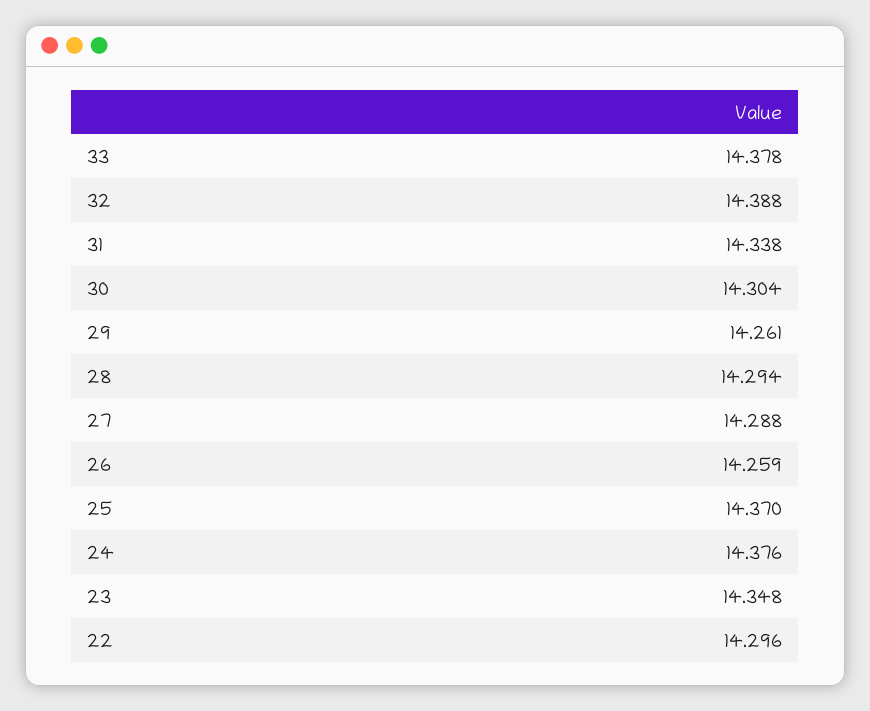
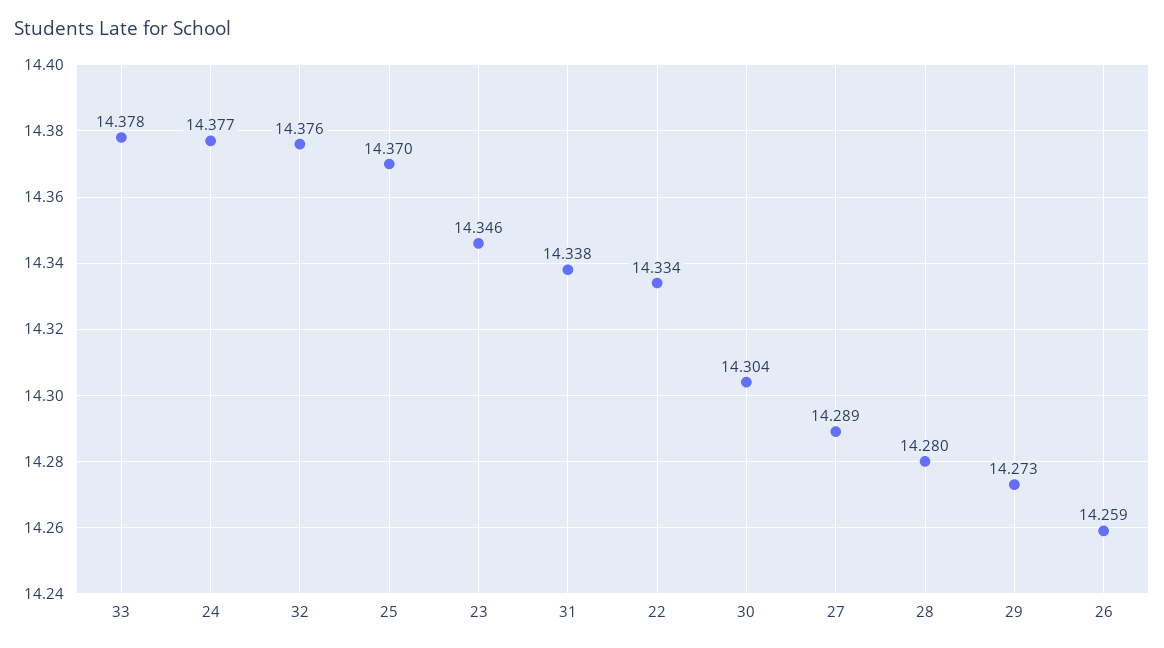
32: 14.388 -> 14.376
29: 14.261 -> 14.273
28: 14.294 -> 14.28
27: 14.288 -> 14.289
24: 14.376 -> 14.377
23: 14.348 -> 14.346
22: 14.296 -> 14.334

